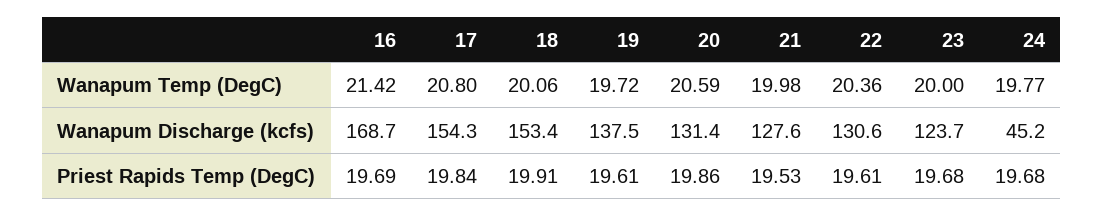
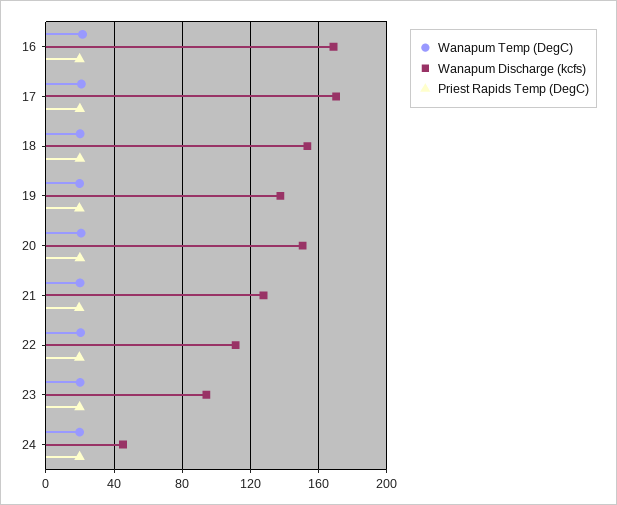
Wanapum Discharge (kcfs), 17: 154.3 -> 170
Wanapum Discharge (kcfs), 20: 131.4 -> 150
Wanapum Discharge (kcfs), 22: 130.6 -> 110
Wanapum Discharge (kcfs), 23: 123.7 -> 95

